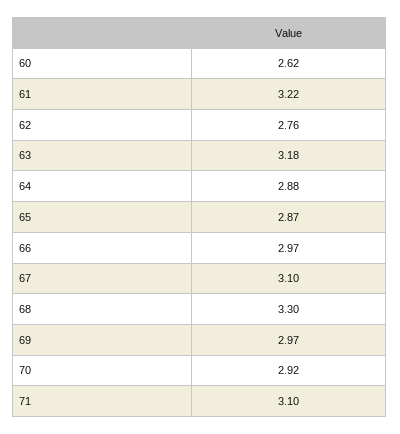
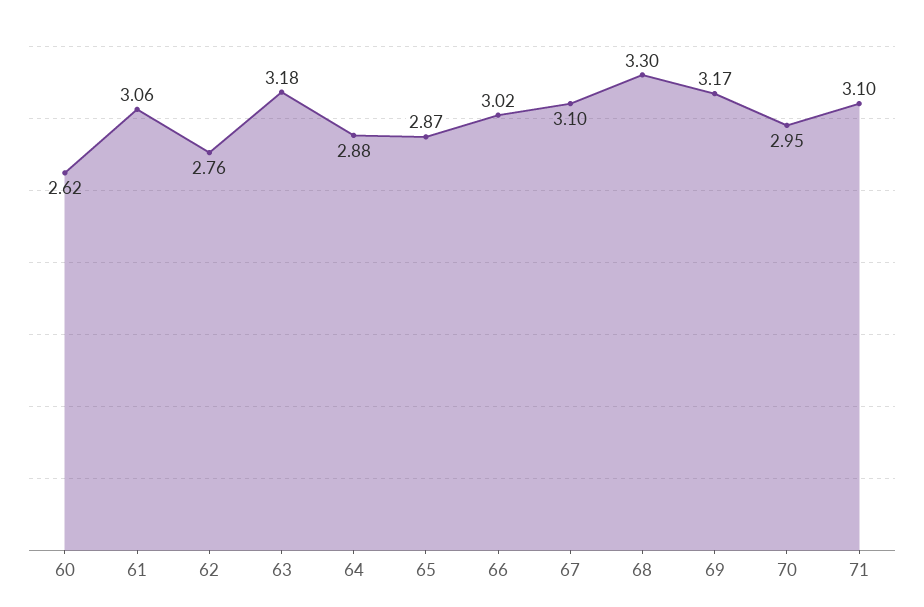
61: 3.22 -> 3.06
66: 2.97 -> 3.02
69: 2.97 -> 3.17
70: 2.92 -> 2.95

